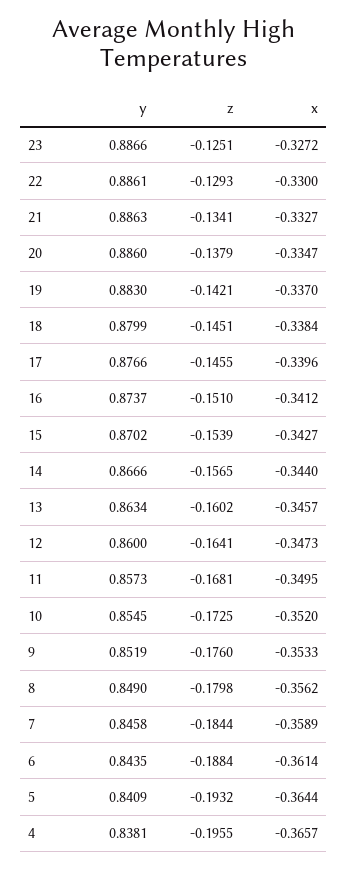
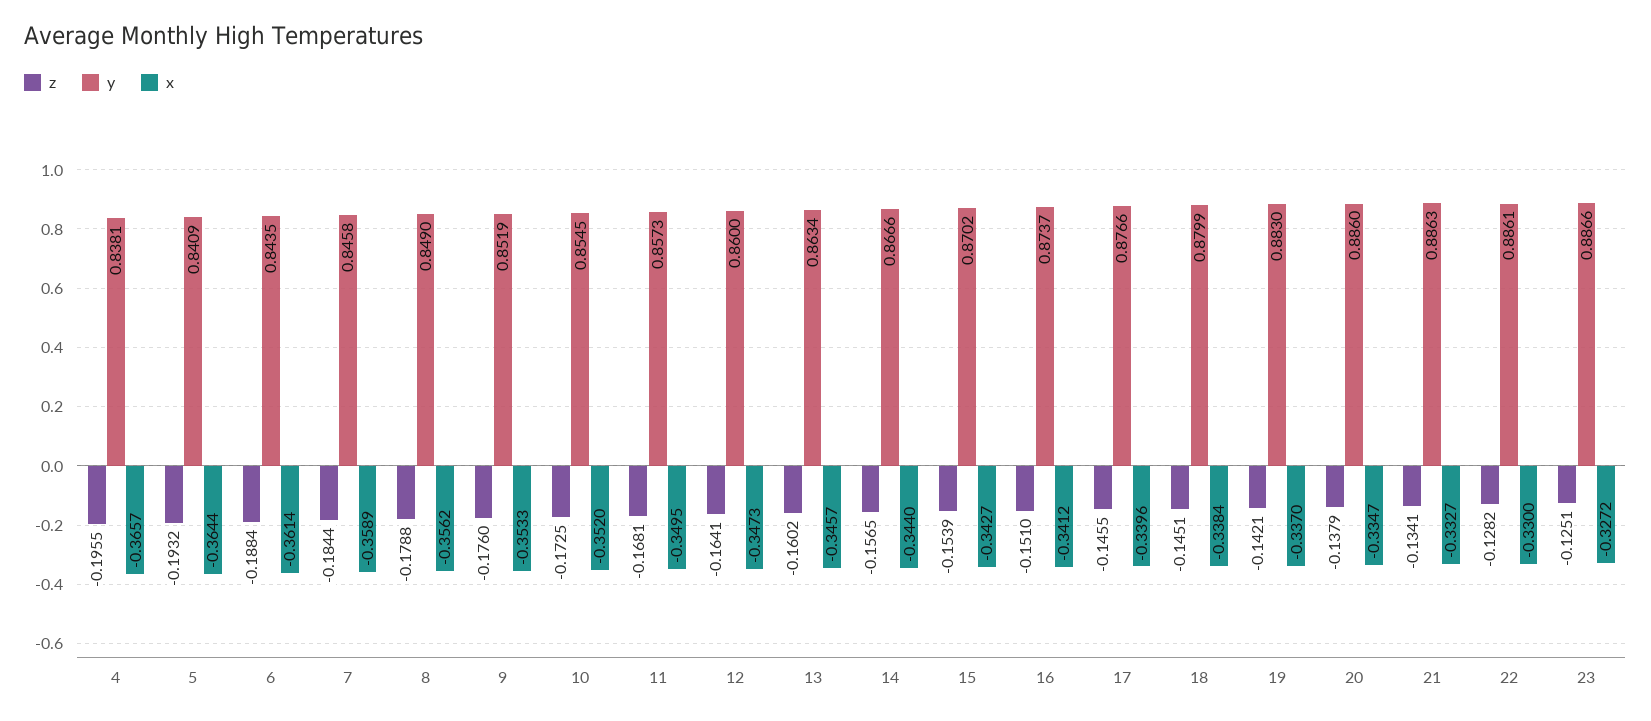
z, 22: -0.1293 -> -0.1282
z, 8: -0.1798 -> -0.1788

